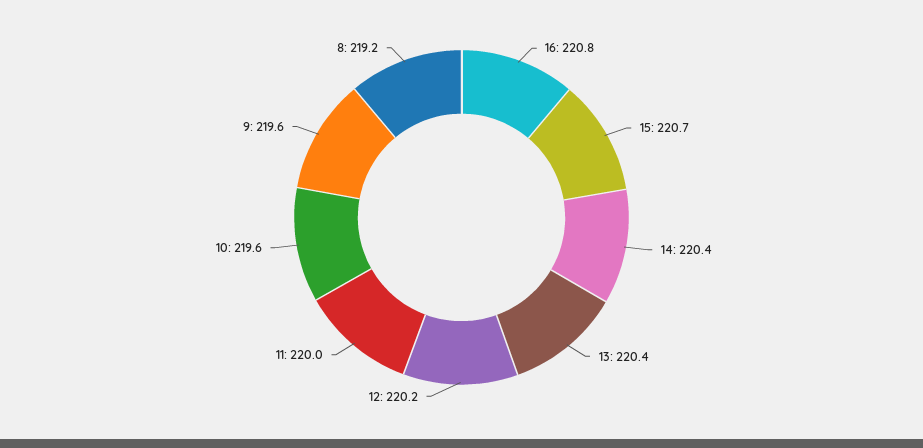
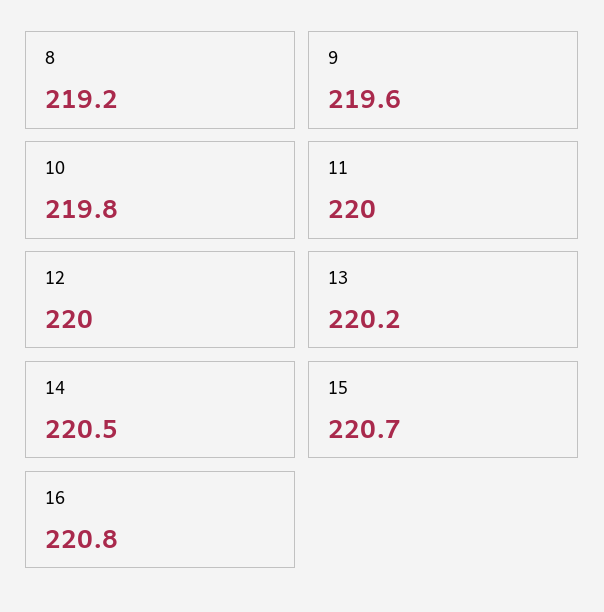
14: 220.4 -> 220.5
13: 220.4 -> 220.2
12: 220.2 -> 220
10: 219.6 -> 219.8

